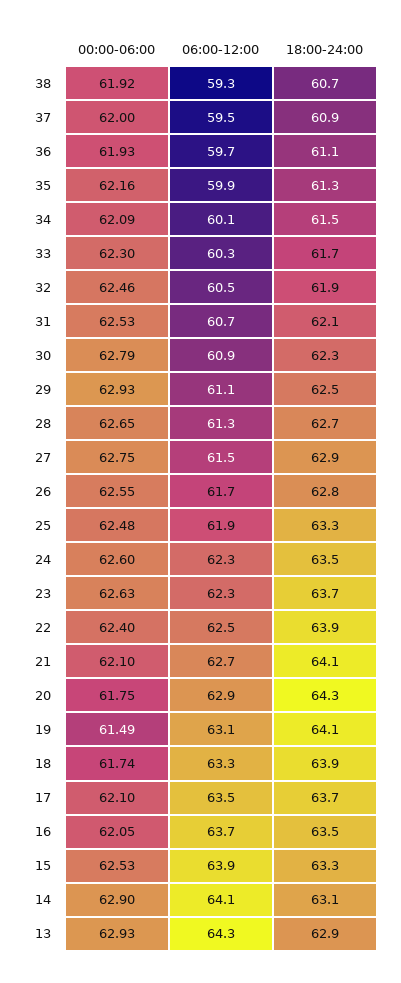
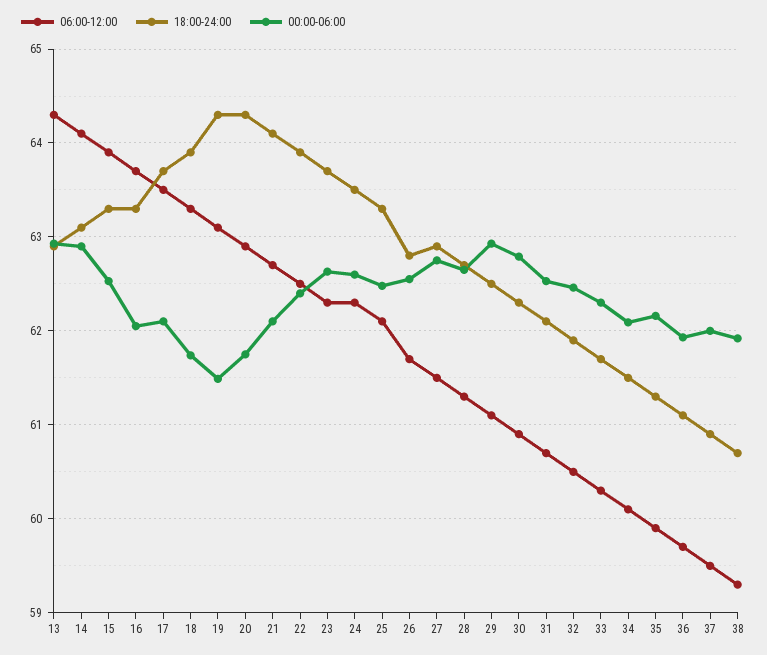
06:00-12:00, 25: 61.9 -> 62.1
18:00-24:00, 19: 64.1 -> 64.3
18:00-24:00, 16: 63.5 -> 63.3

